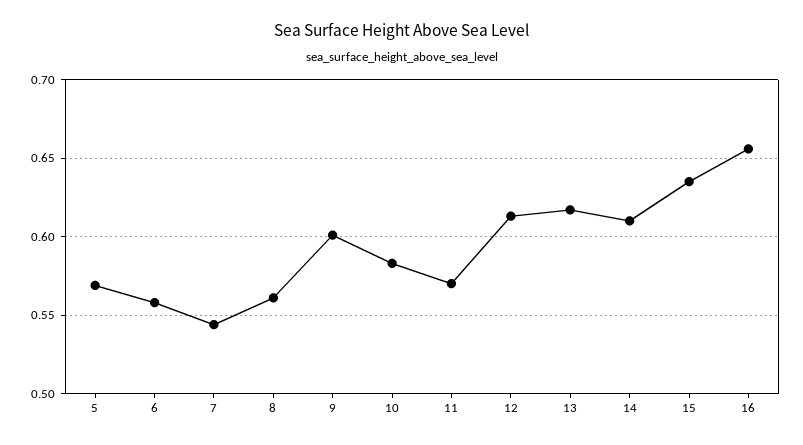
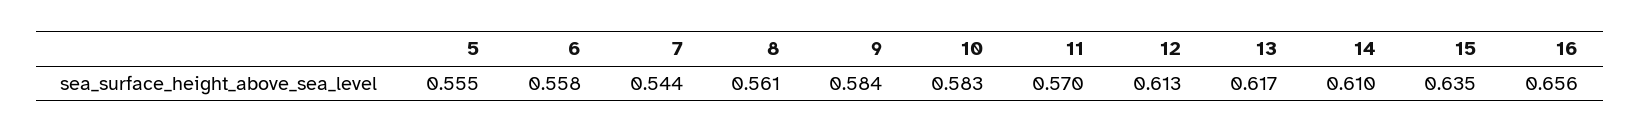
5: 0.57 -> 0.555
9: 0.6 -> 0.584

